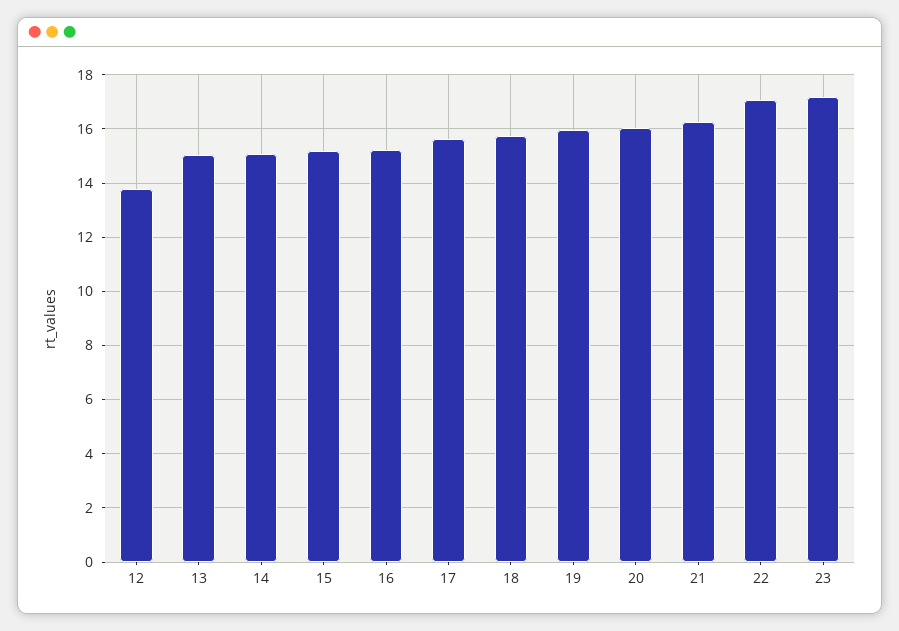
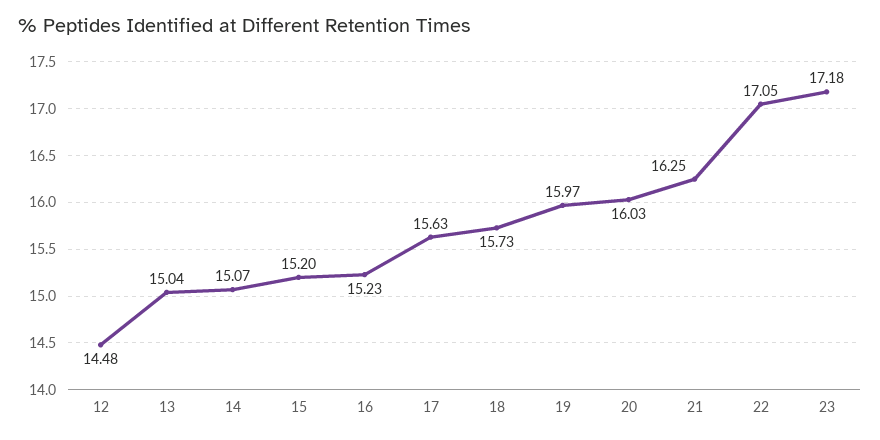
12: 13.75 -> 14.48

